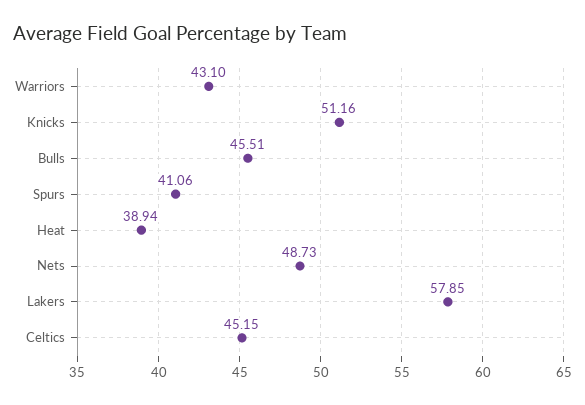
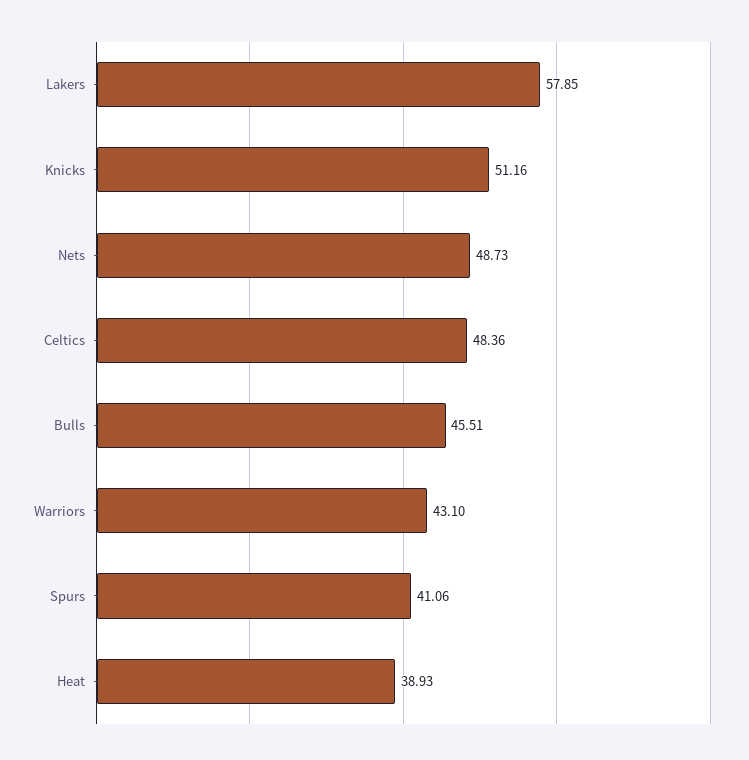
Heat: 38.94 -> 38.93
Celtics: 45.15 -> 48.36

